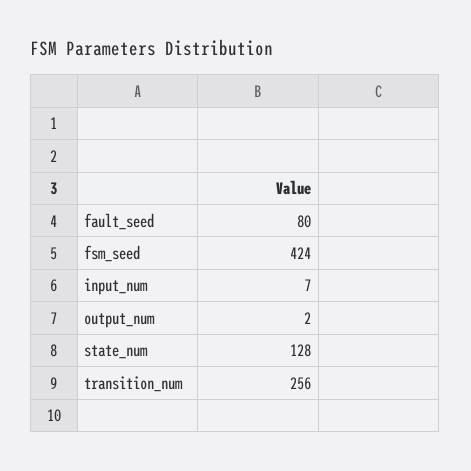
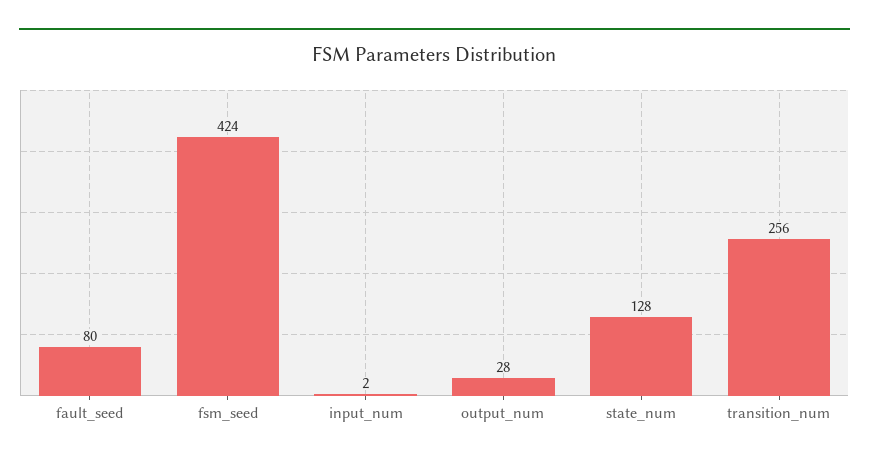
input_num: 7 -> 2
output_num: 2 -> 28

